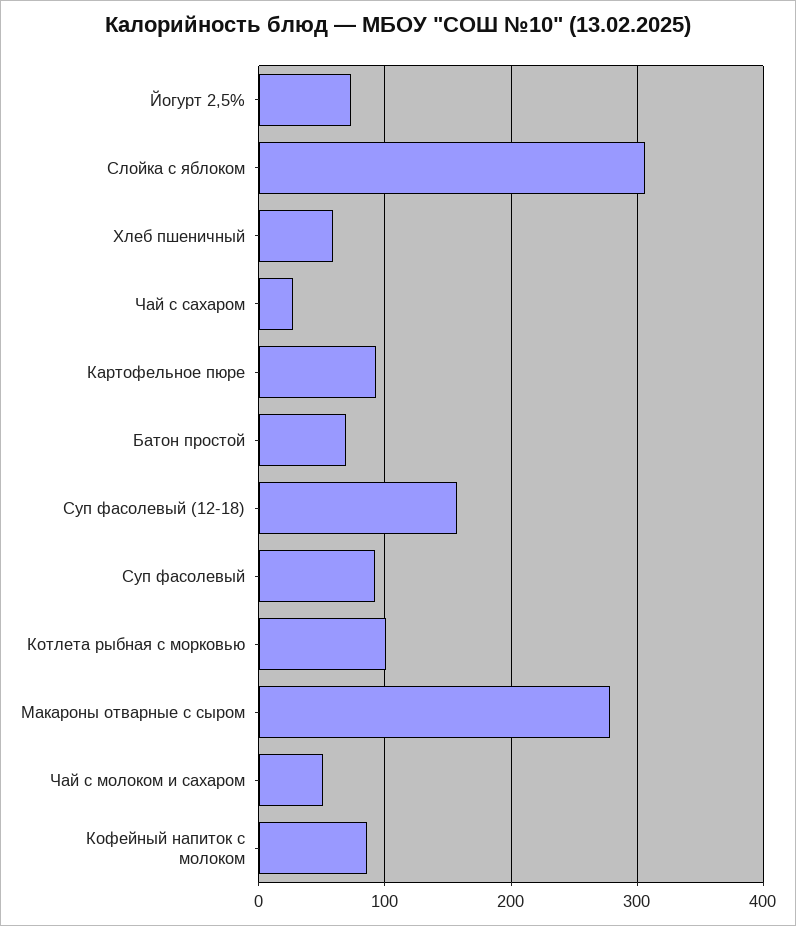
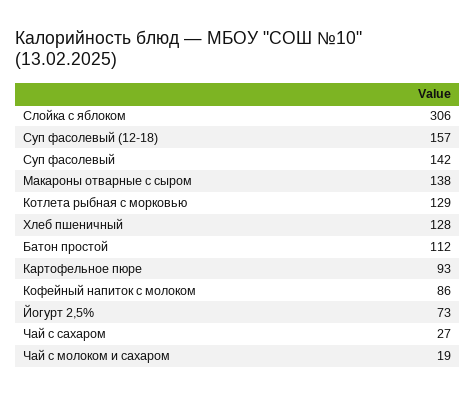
Хлеб пшеничный: 60 -> 128
Батон простой: 70 -> 112
Суп фасолевый: 90 -> 142
Котлета рыбная с морковью: 100 -> 129
Макароны отварные с сыром: 280 -> 138
Чай с молоком и сахаром: 50 -> 19

